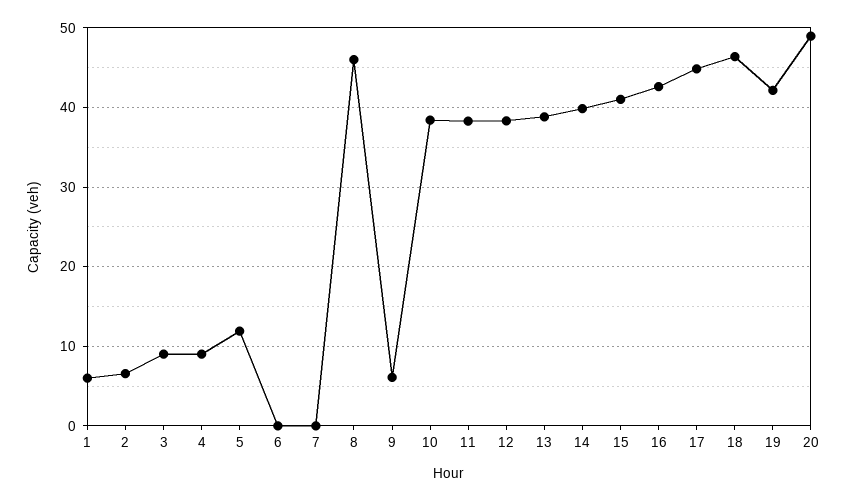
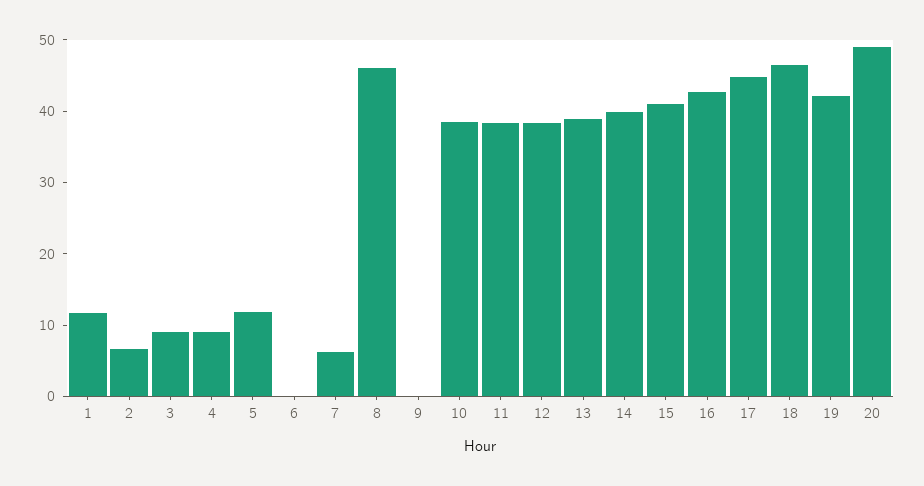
1: 6 -> 12
7: 0 -> 6
9: 6 -> 0

